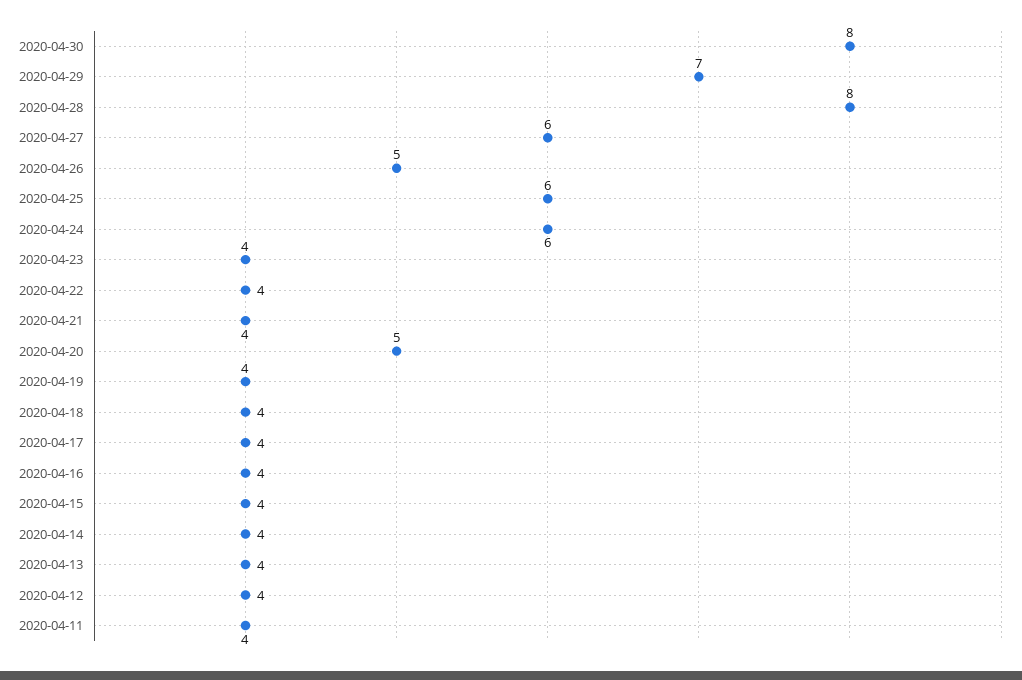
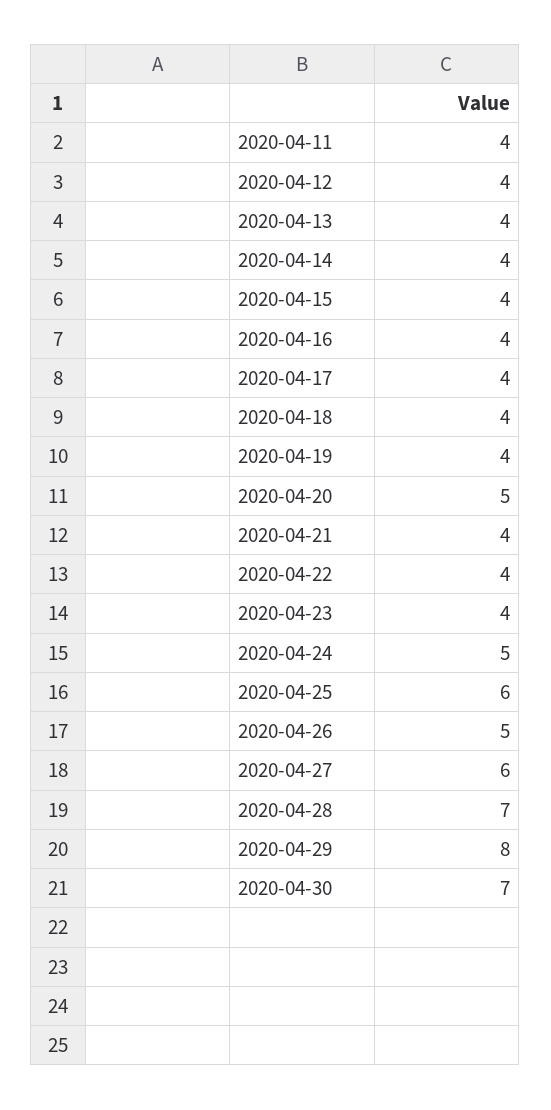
2020-04-30: 8 -> 7
2020-04-29: 7 -> 8
2020-04-28: 8 -> 7
2020-04-24: 6 -> 5

